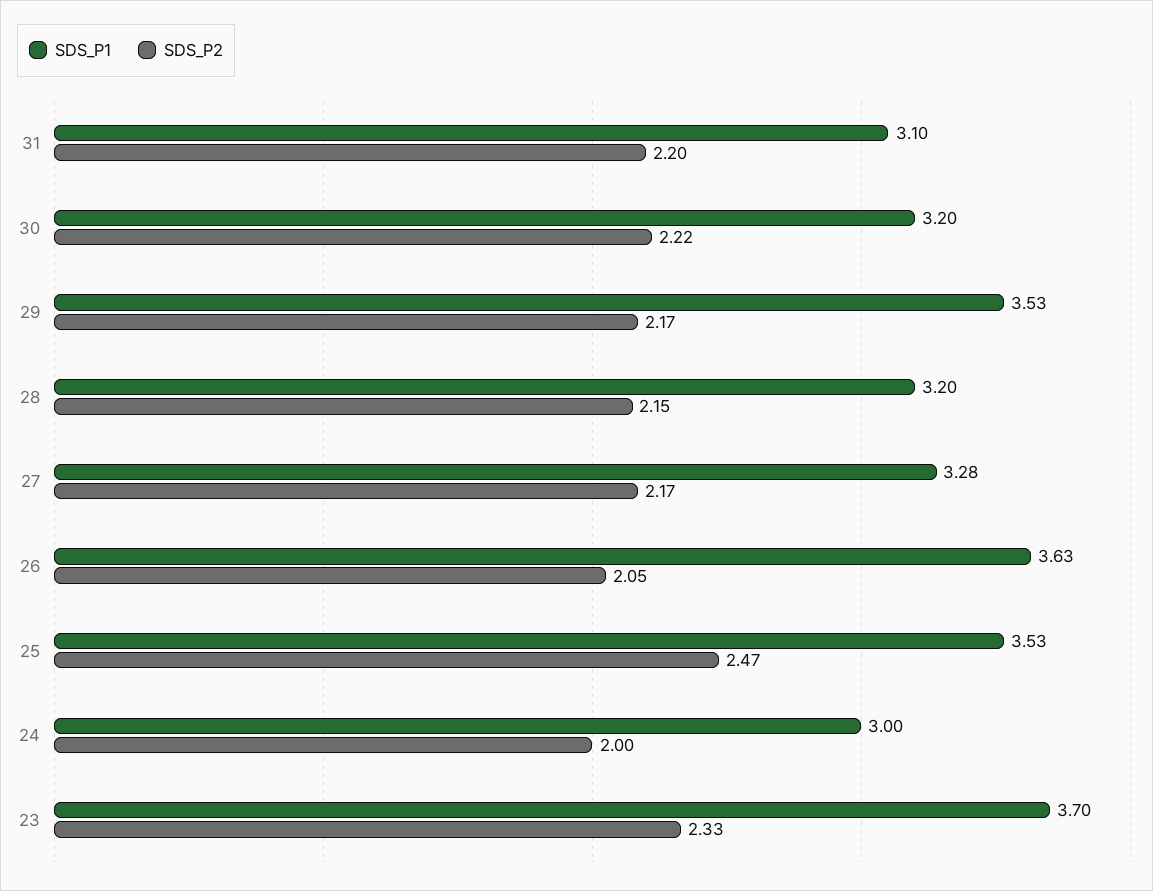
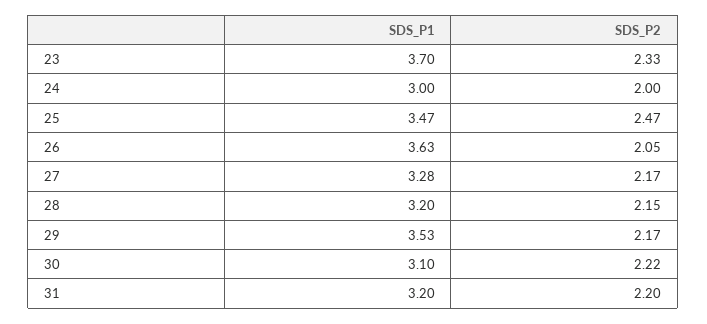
SDS_P1, 31: 3.1 -> 3.2
SDS_P1, 30: 3.2 -> 3.1
SDS_P1, 25: 3.53 -> 3.47

